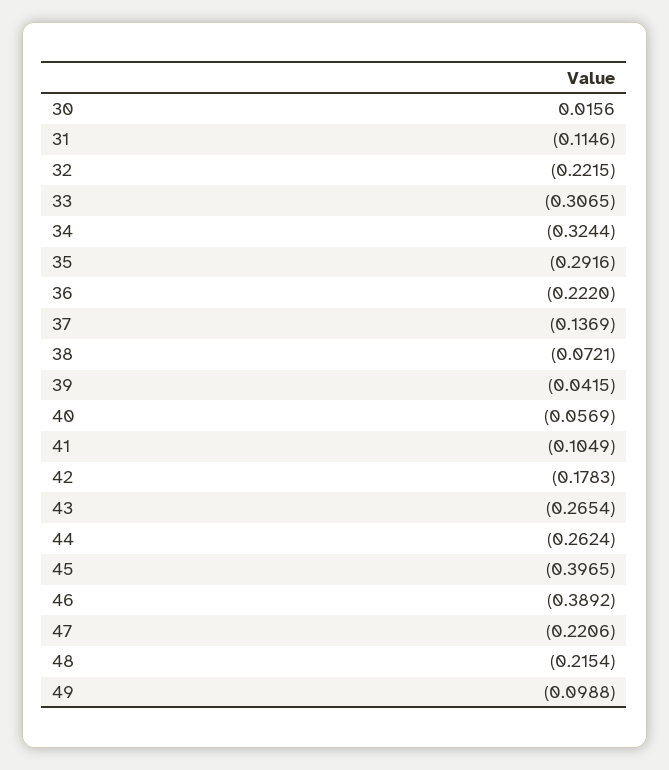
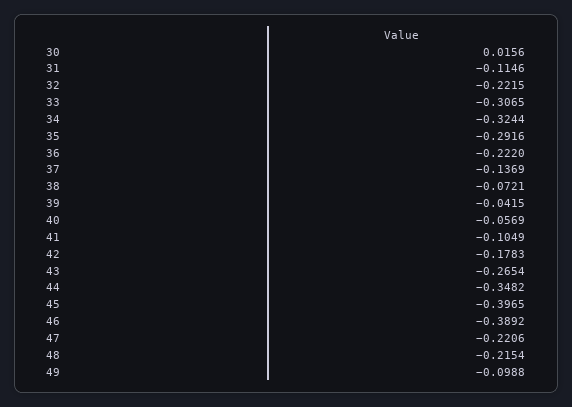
44: -0.2624 -> -0.3482

